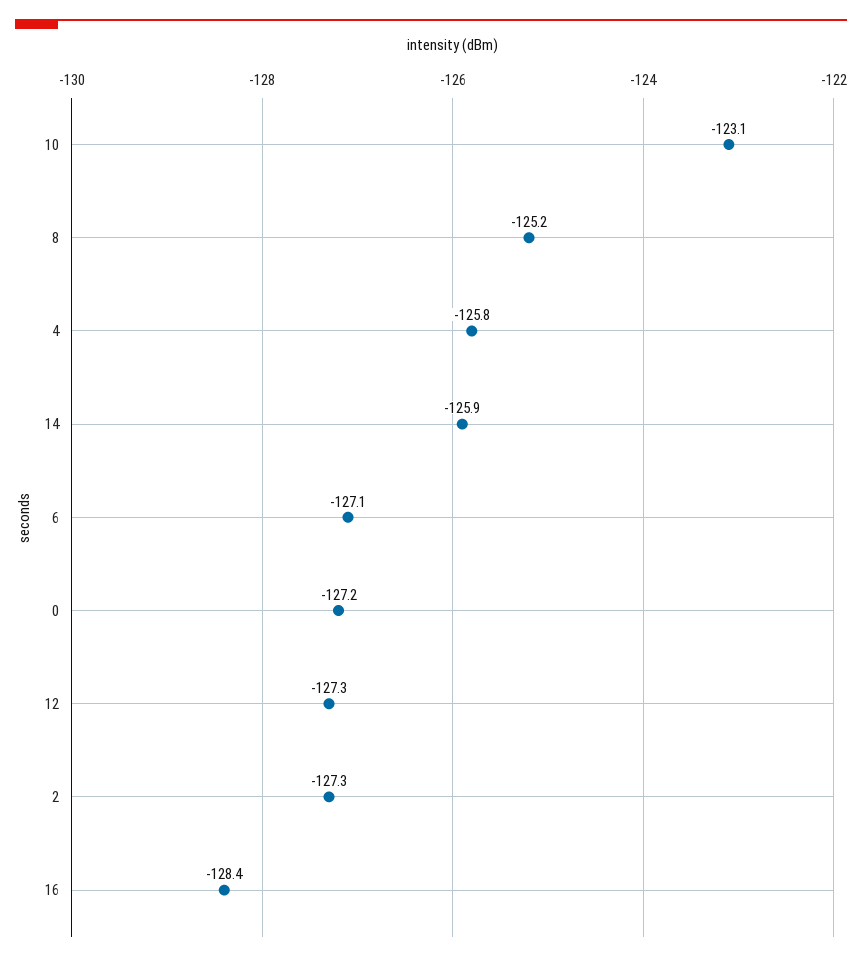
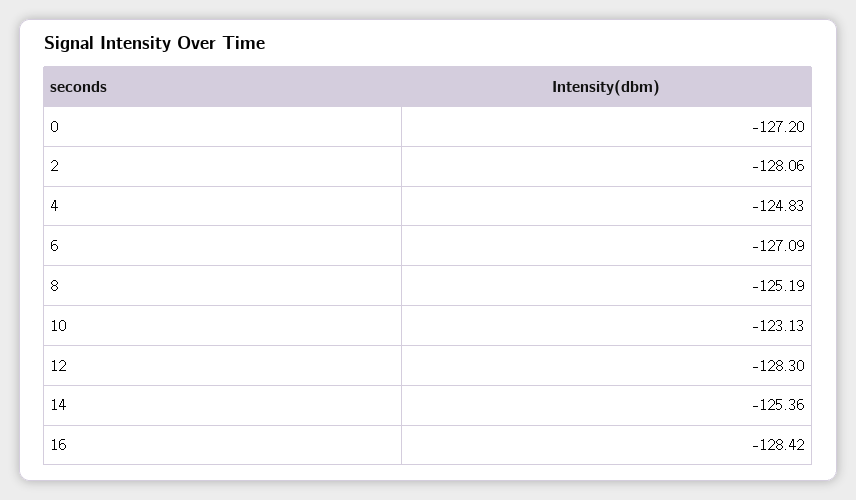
4: -125.8 -> -124.83
14: -125.9 -> -125.36
12: -127.3 -> -128.3
2: -127.3 -> -128.06

